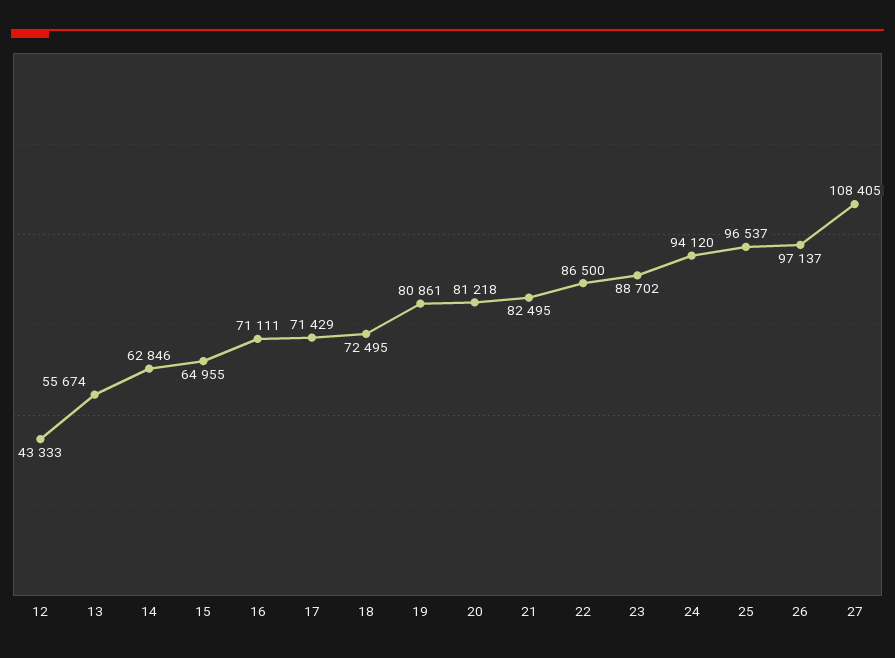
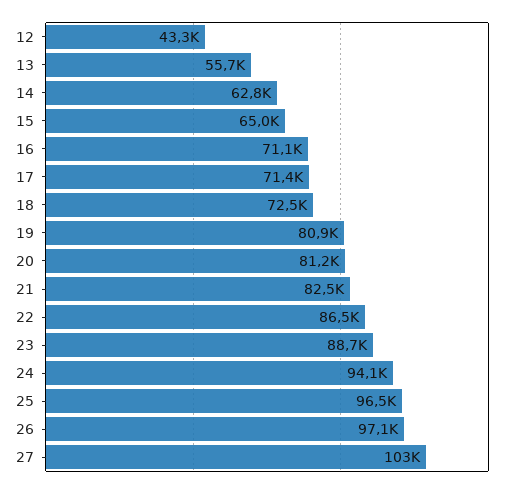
27: 108405 -> 103000

